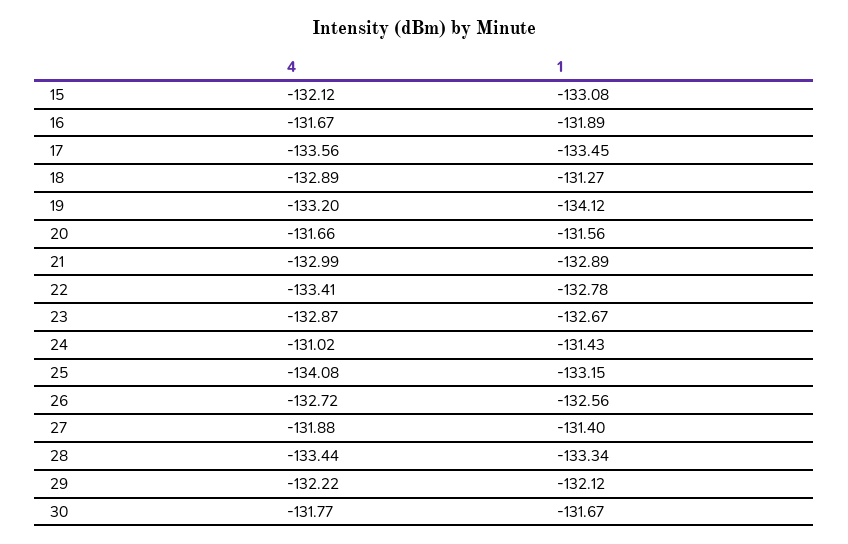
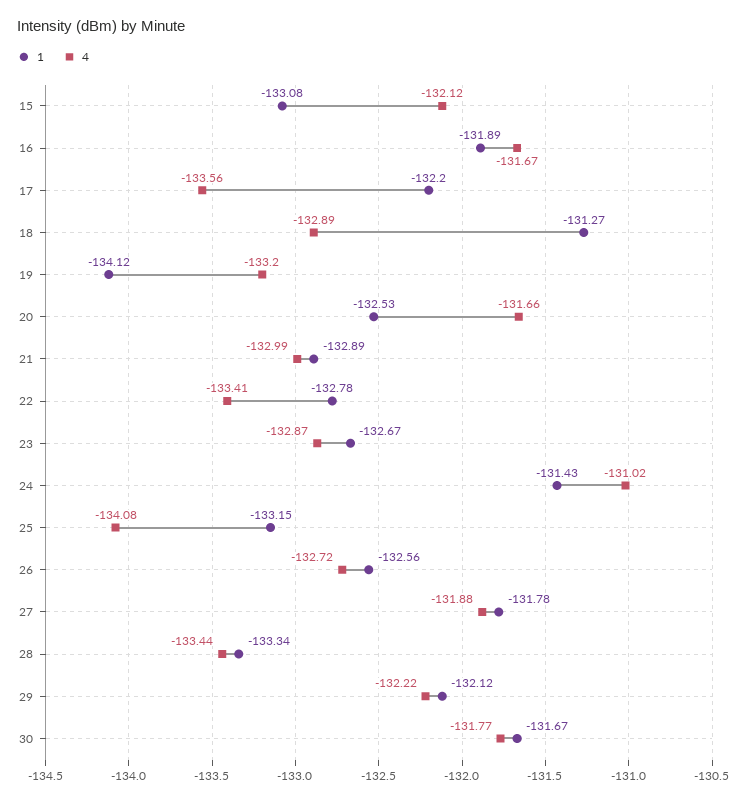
1, 17: -133.45 -> -132.2
1, 20: -131.56 -> -132.53
1, 27: -131.4 -> -131.78

